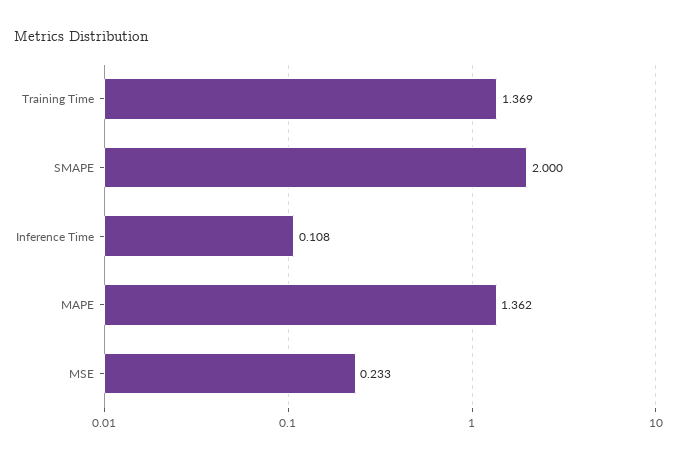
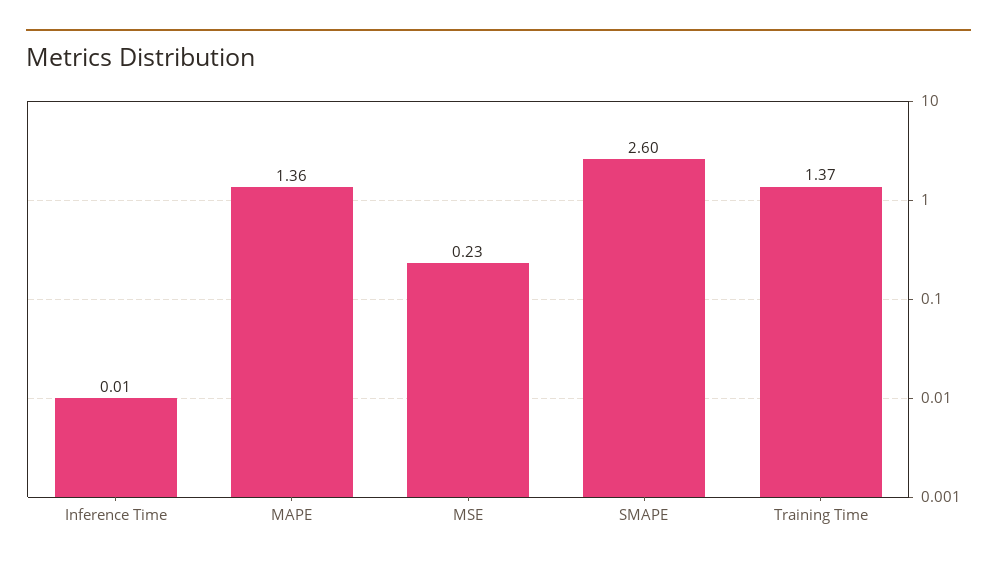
SMAPE: 2 -> 2.6
Inference Time: 0.108 -> 0.01

